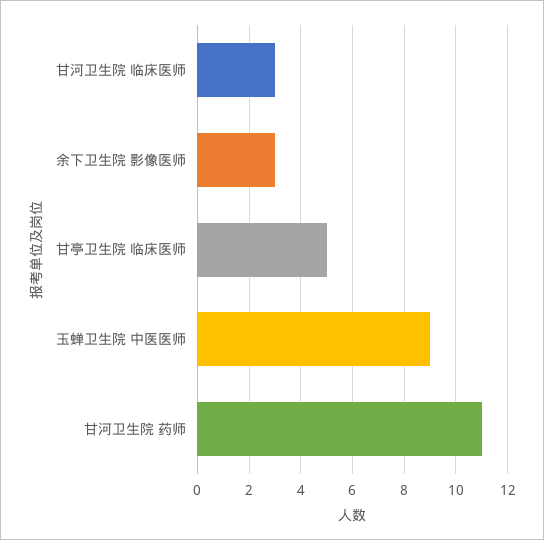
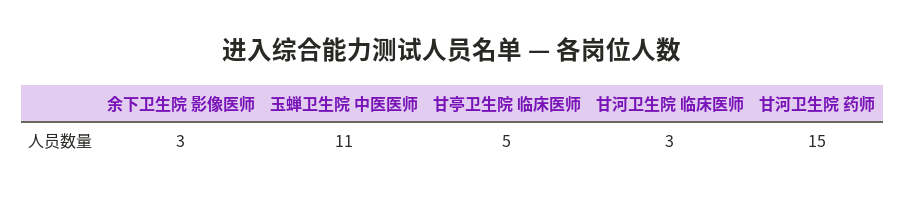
玉蝉卫生院 中医医师: 9 -> 11
甘河卫生院 药师: 11 -> 15

